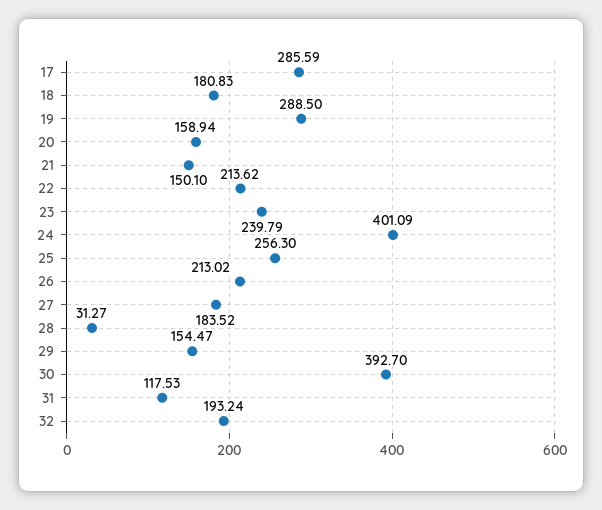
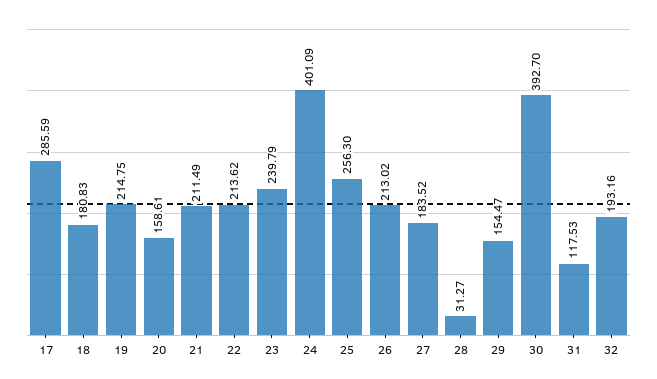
19: 288.5 -> 214.75
20: 158.94 -> 158.61
21: 150.1 -> 211.49
32: 193.24 -> 193.16

